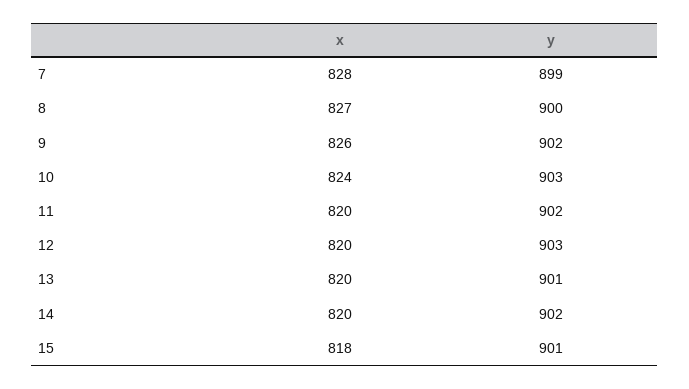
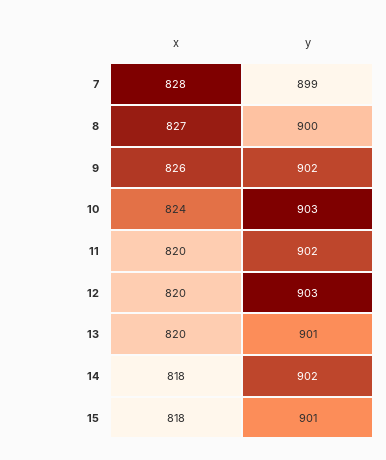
x, 14: 820 -> 818

